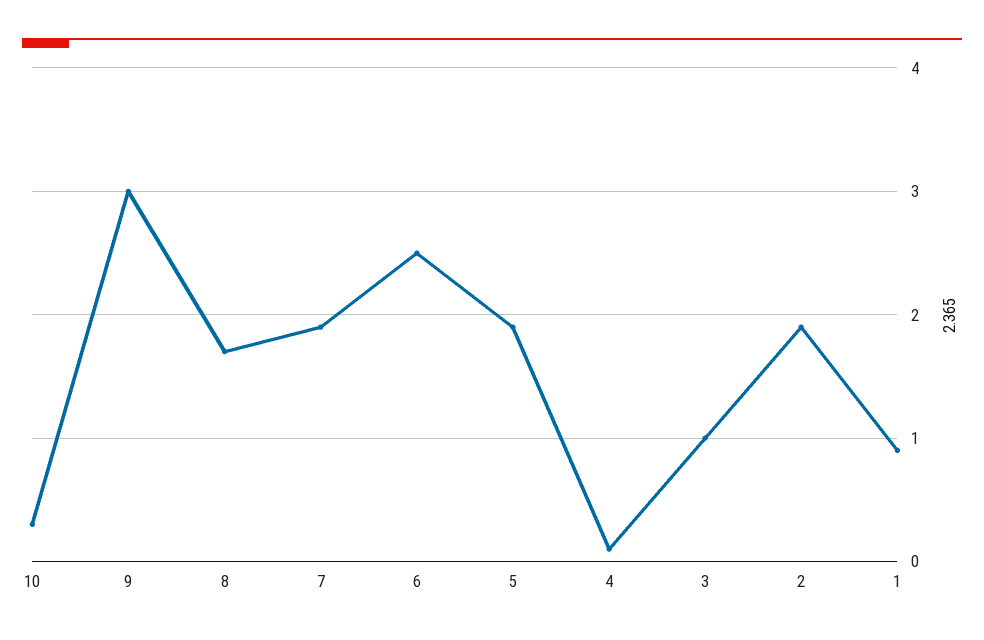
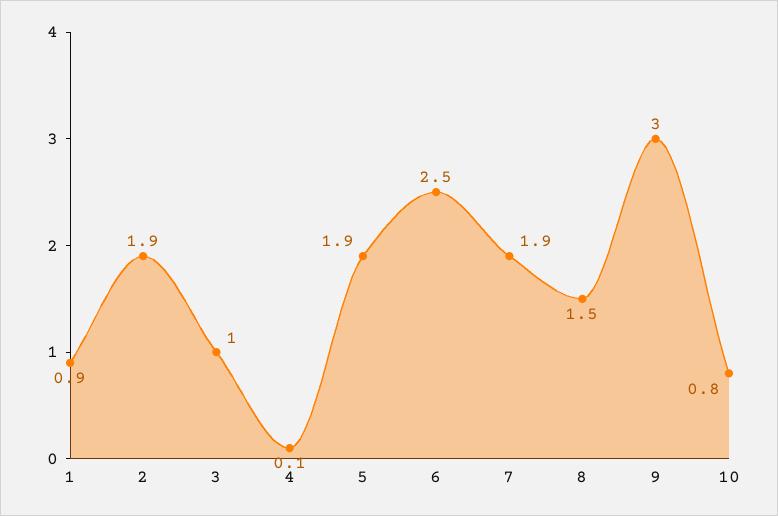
10: 0.3 -> 0.8
8: 1.7 -> 1.5

